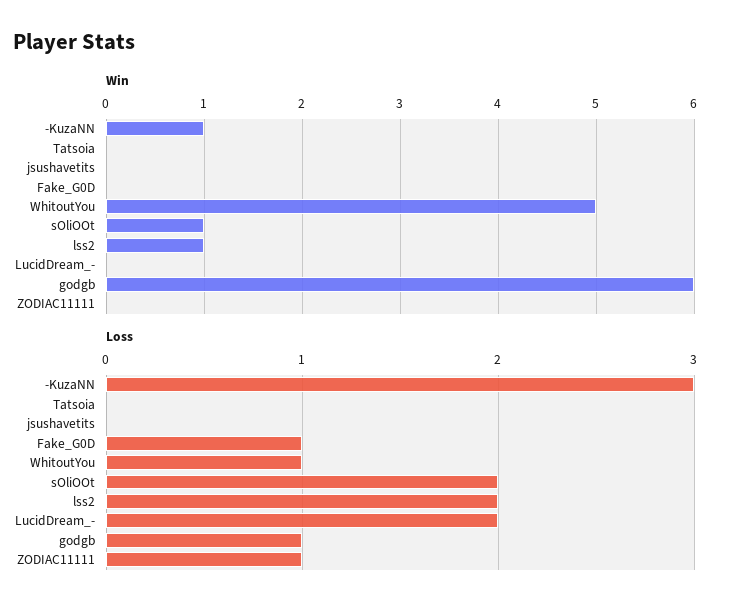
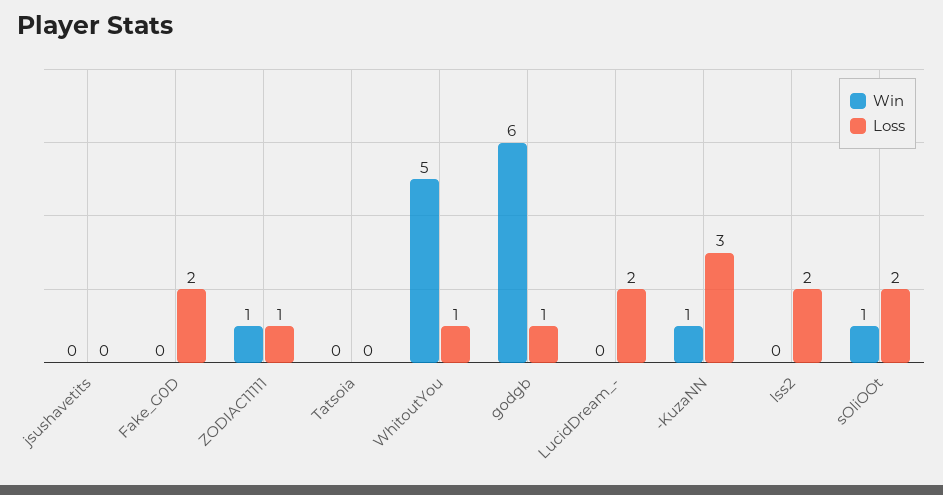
Win, lss2: 1 -> 0
Win, ZODIAC11111: 0 -> 1
Loss, Fake_G0D: 1 -> 2

